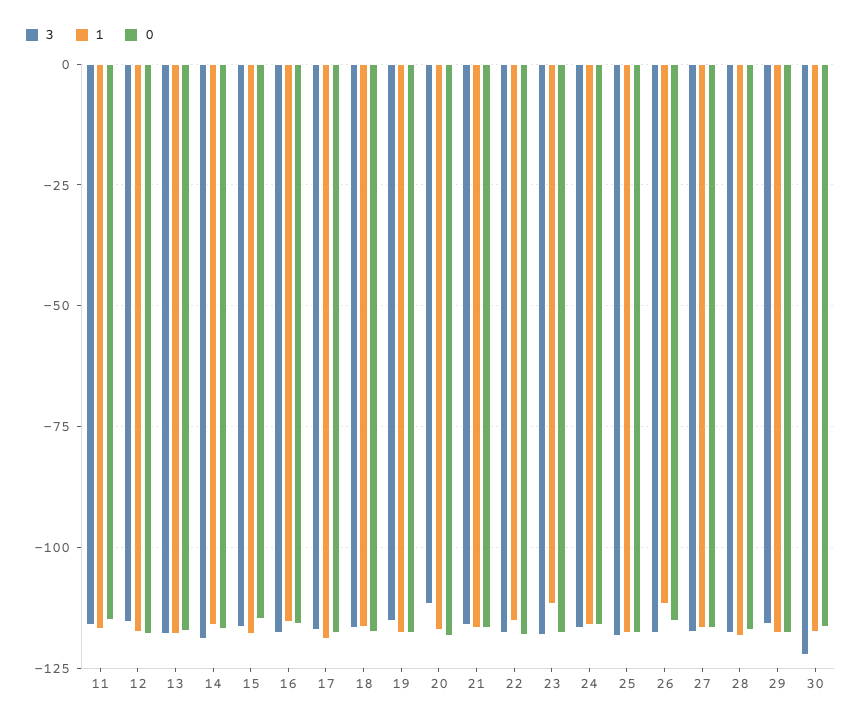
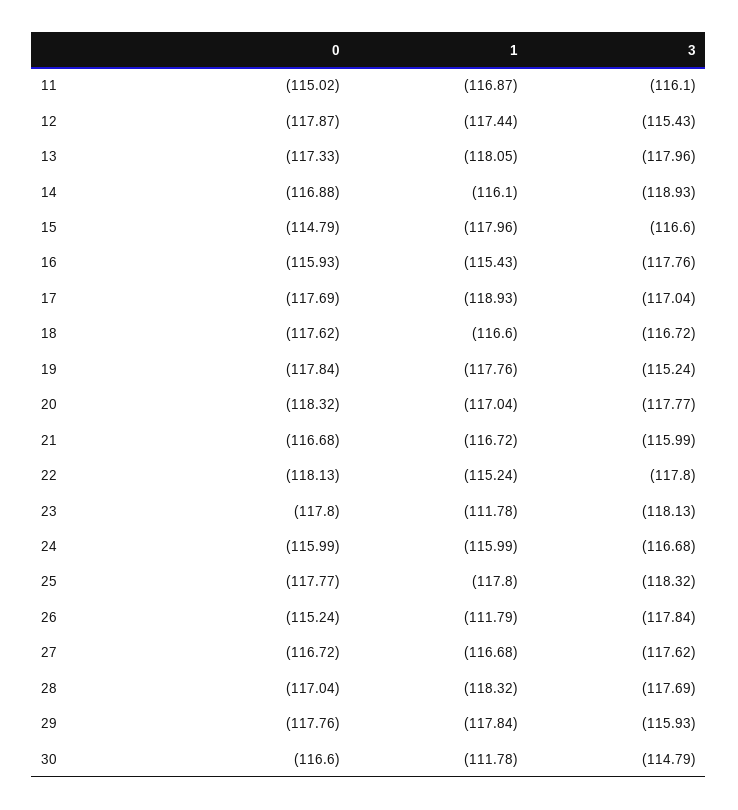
3, 20: -112.5 -> -117.77
3, 30: -122.5 -> -114.79
1, 30: -117.5 -> -111.78

